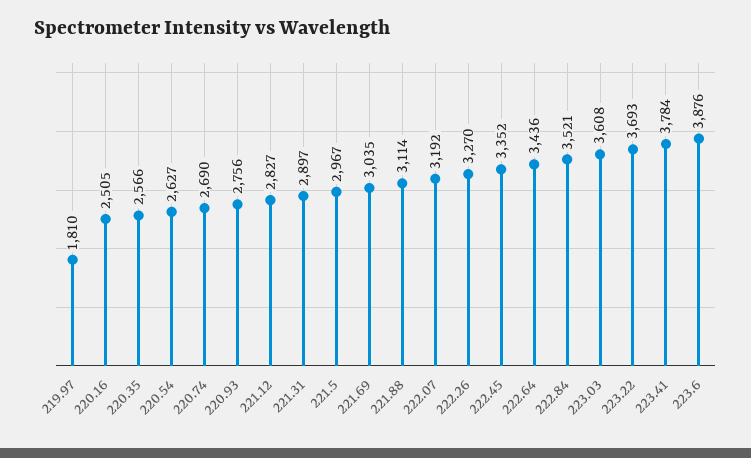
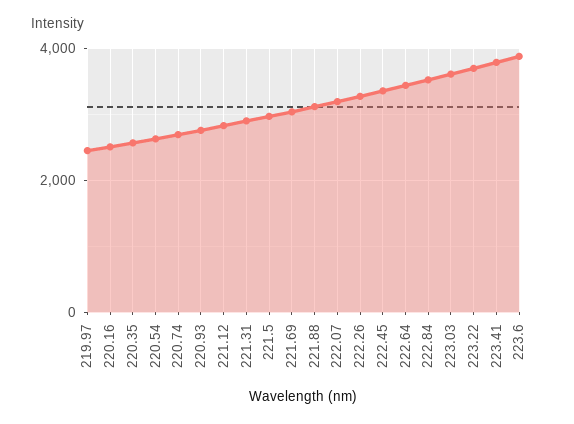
219.97: 1810 -> 2400

